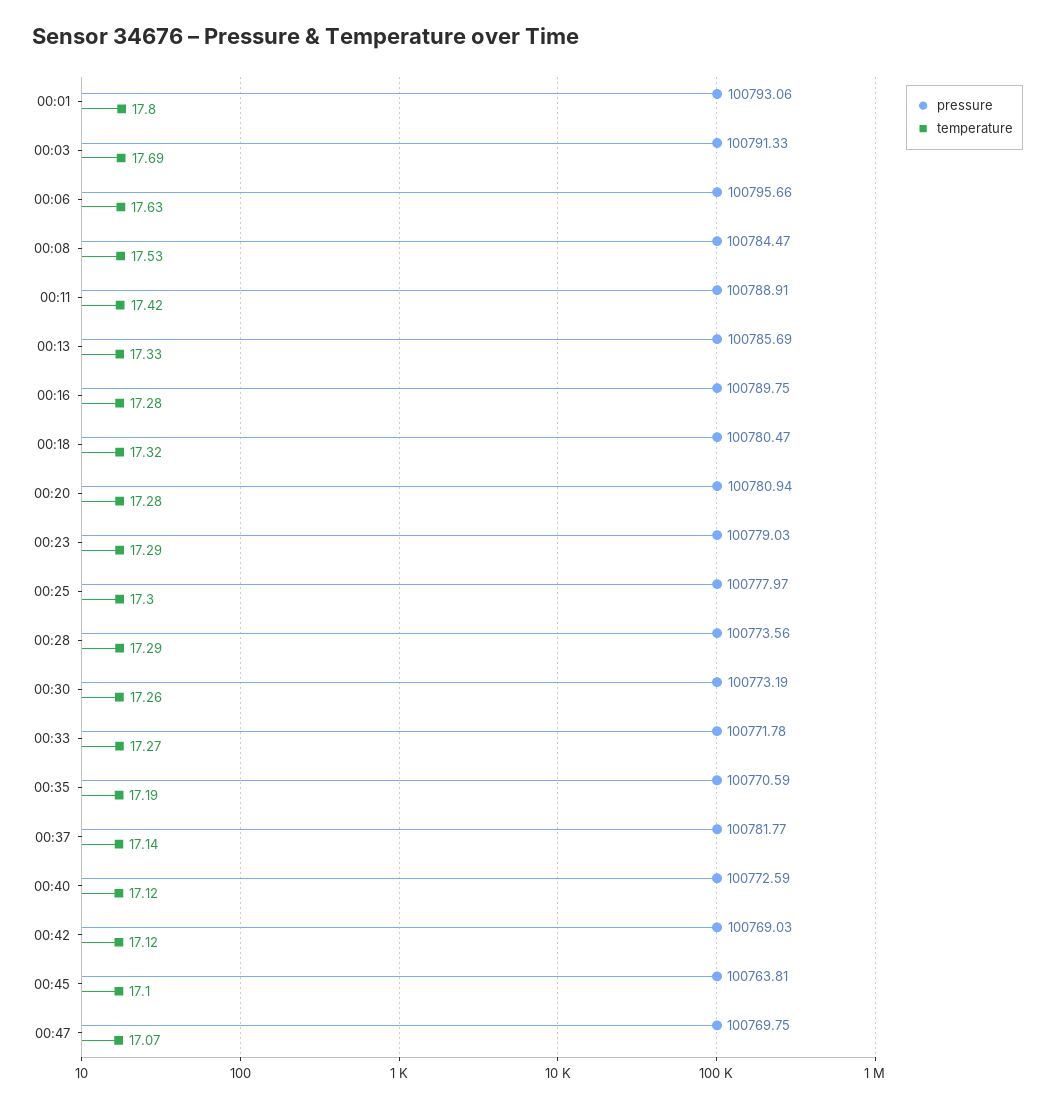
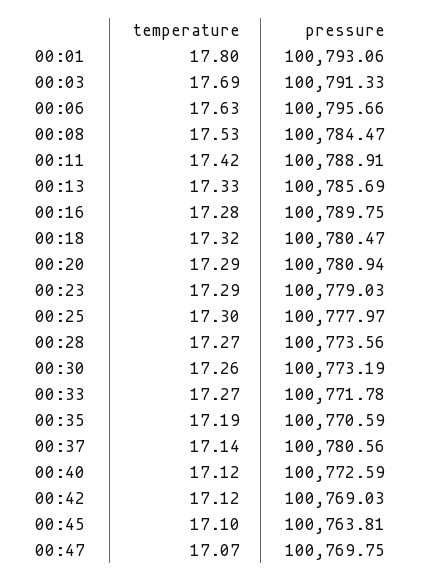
temperature, 00:20: 17.28 -> 17.29
temperature, 00:28: 17.29 -> 17.27
pressure, 00:37: 100781.77 -> 100780.56

